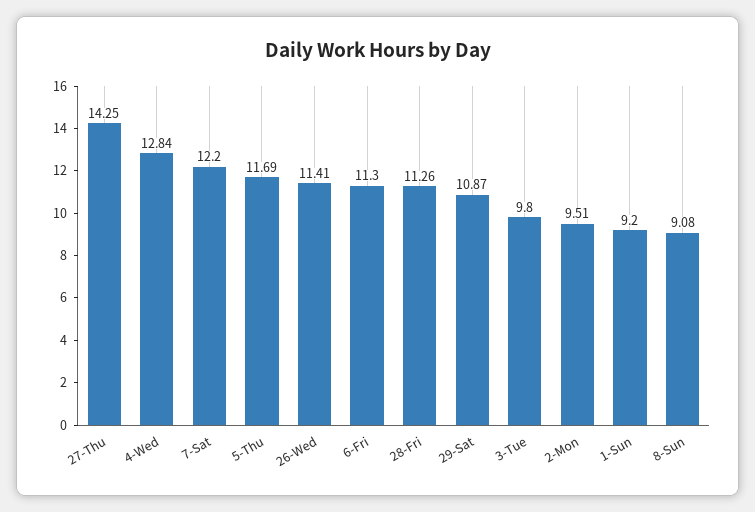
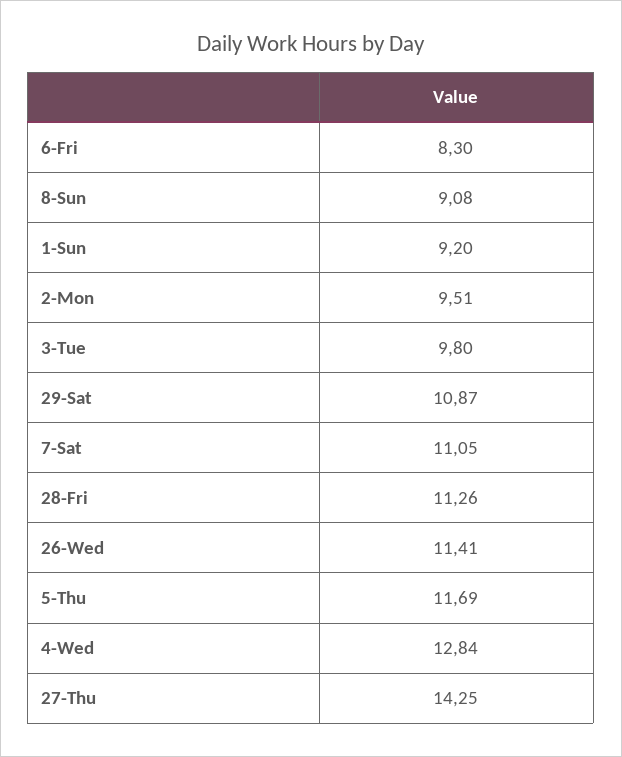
7-Sat: 12.2 -> 11.05
6-Fri: 11.3 -> 8.3

